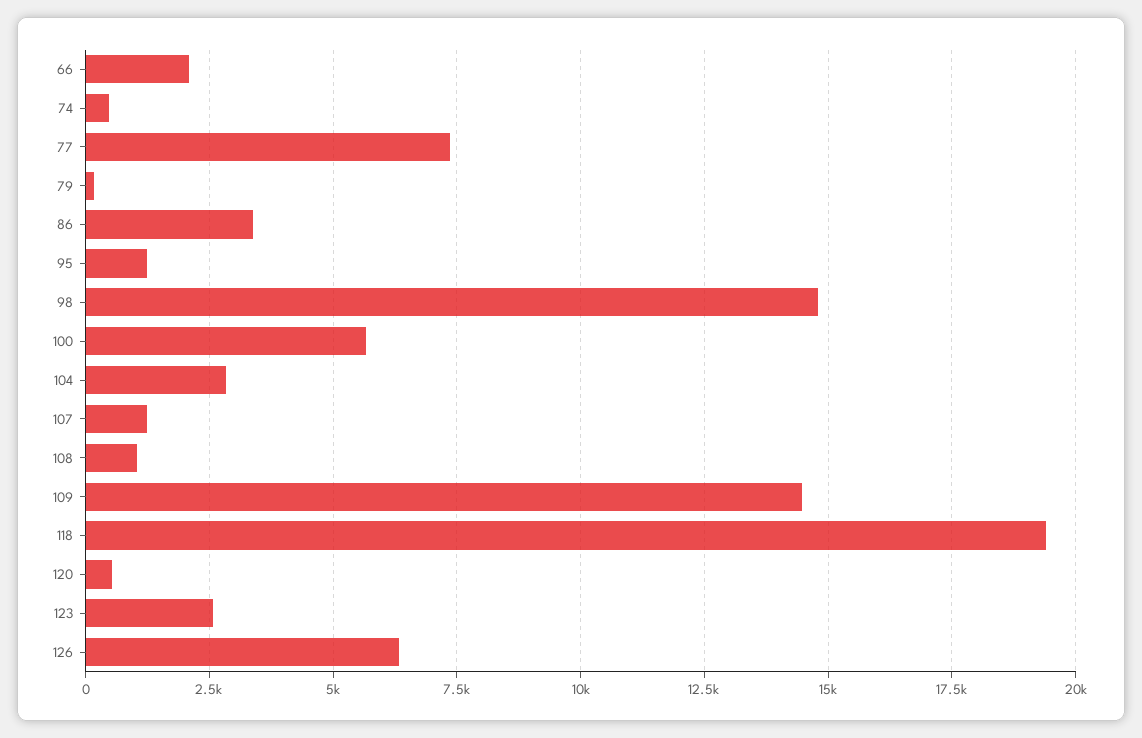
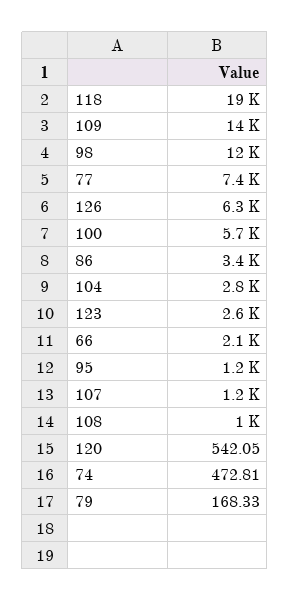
98: 14750 -> 12000

